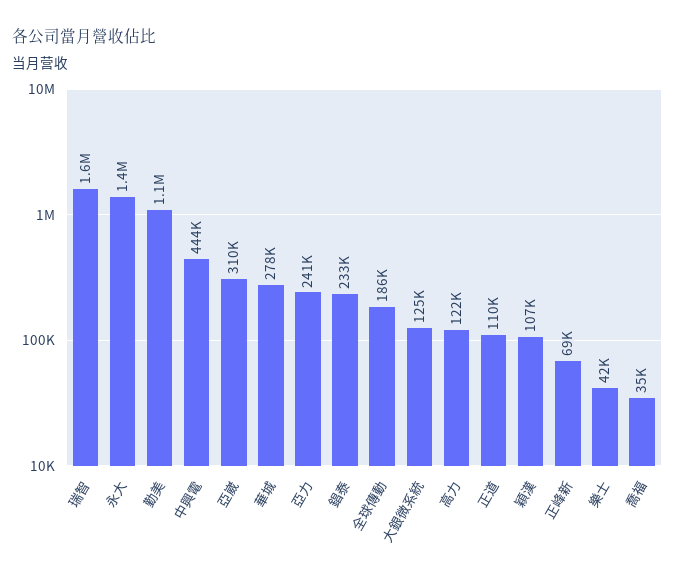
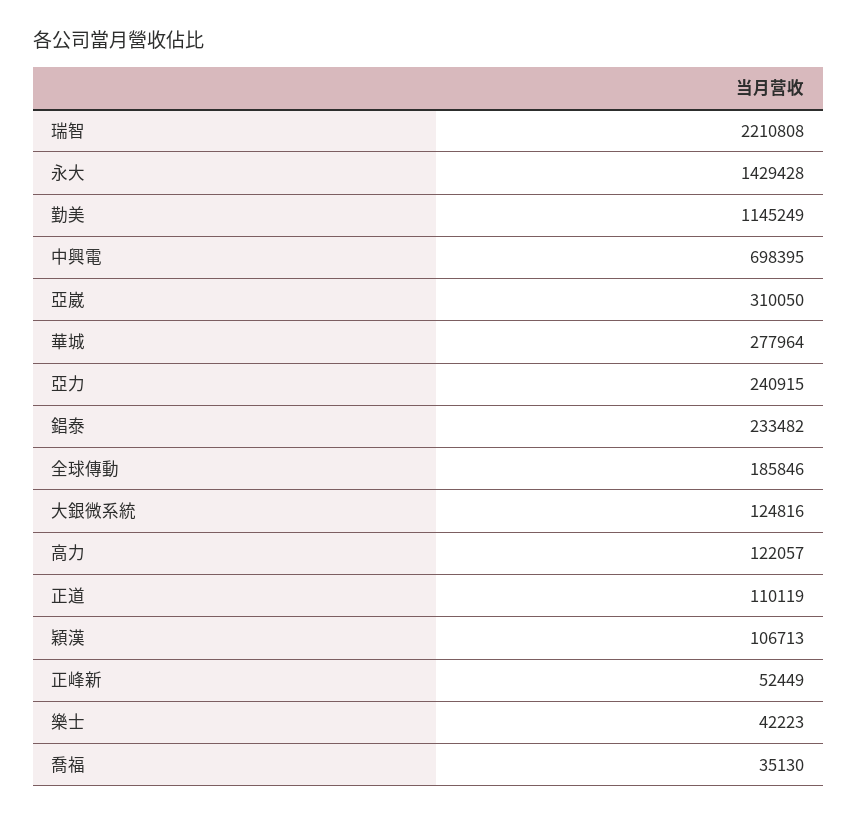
瑞智: 1600000 -> 2210808
中興電: 444000 -> 698395
正峰新: 69000 -> 52449

